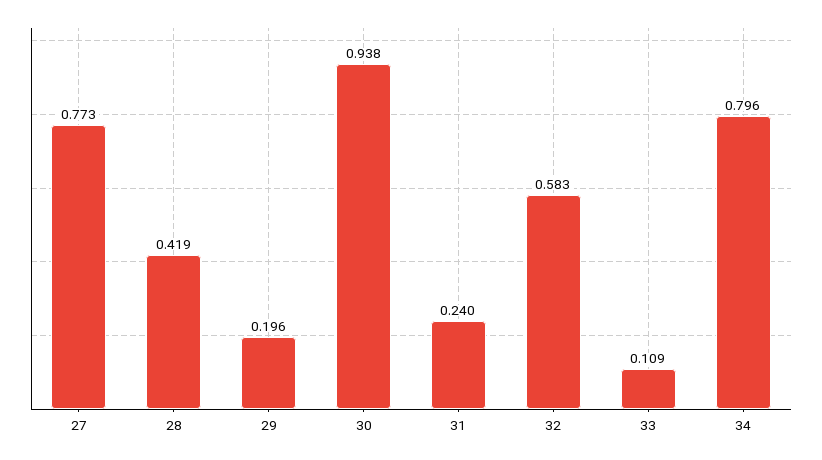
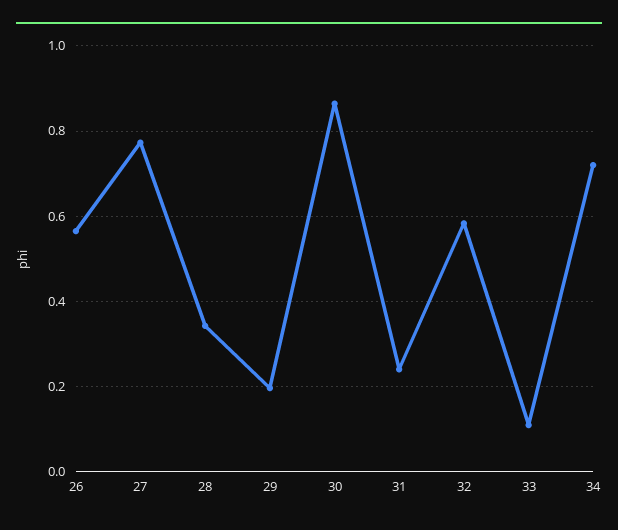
28: 0.419 -> 0.34
30: 0.938 -> 0.86
34: 0.796 -> 0.72
26: none -> 0.56

